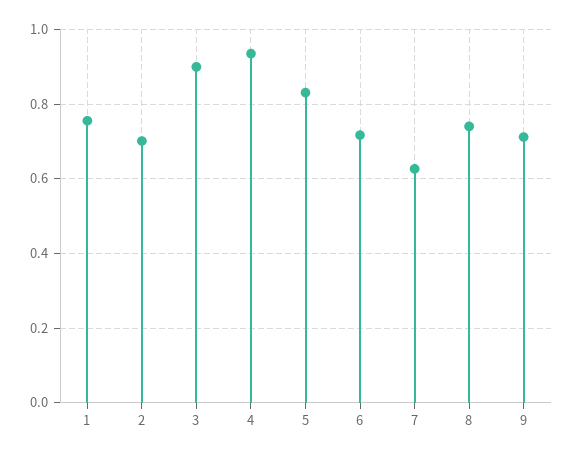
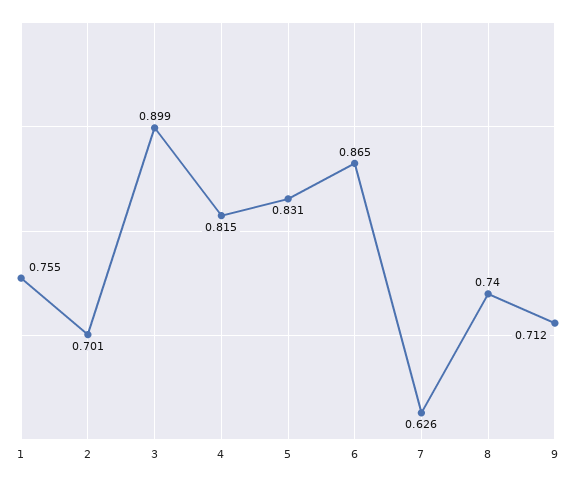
4: 0.94 -> 0.815
6: 0.72 -> 0.865

